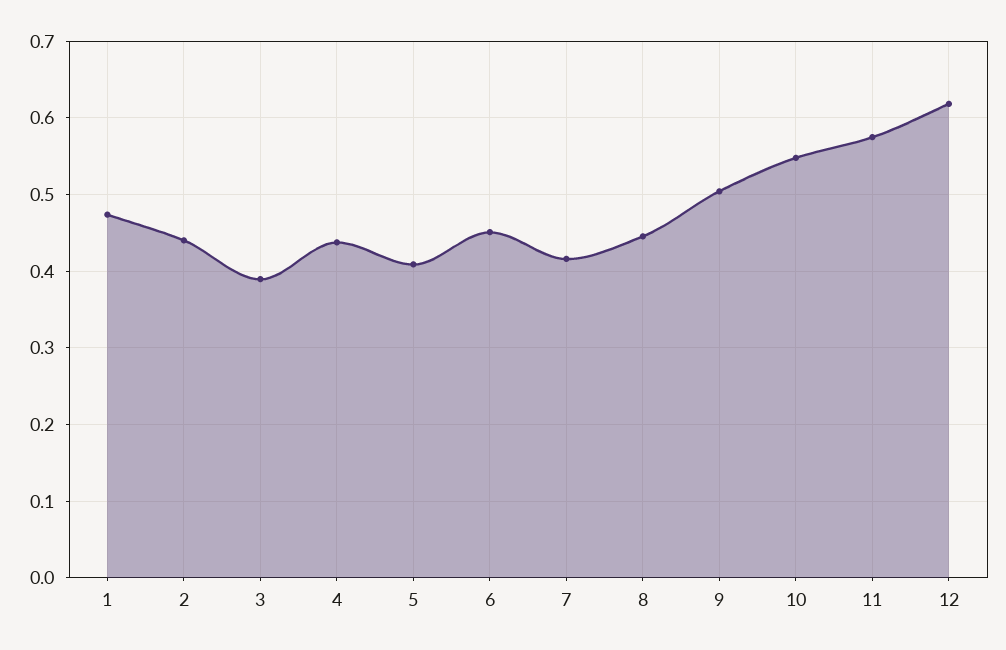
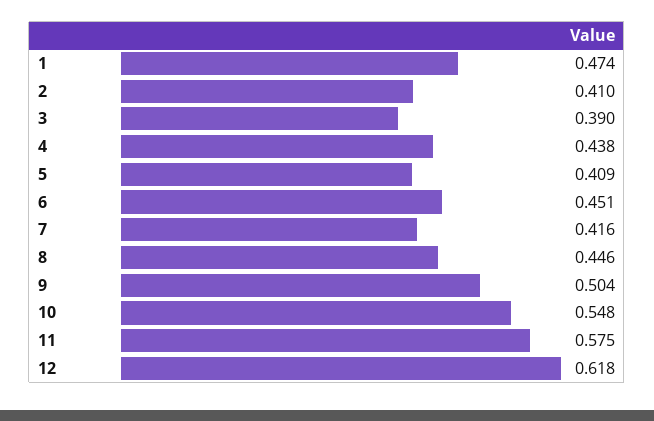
2: 0.44 -> 0.41

